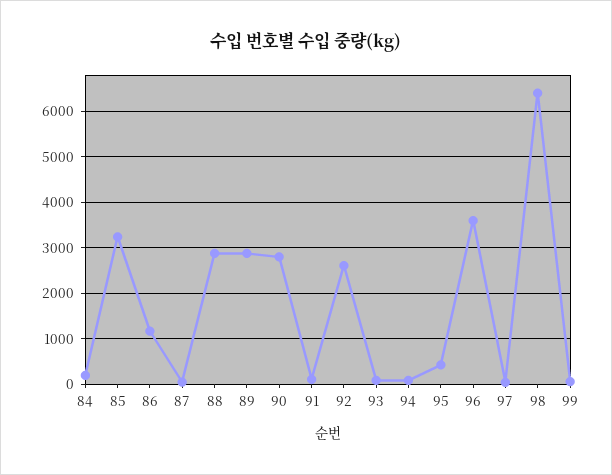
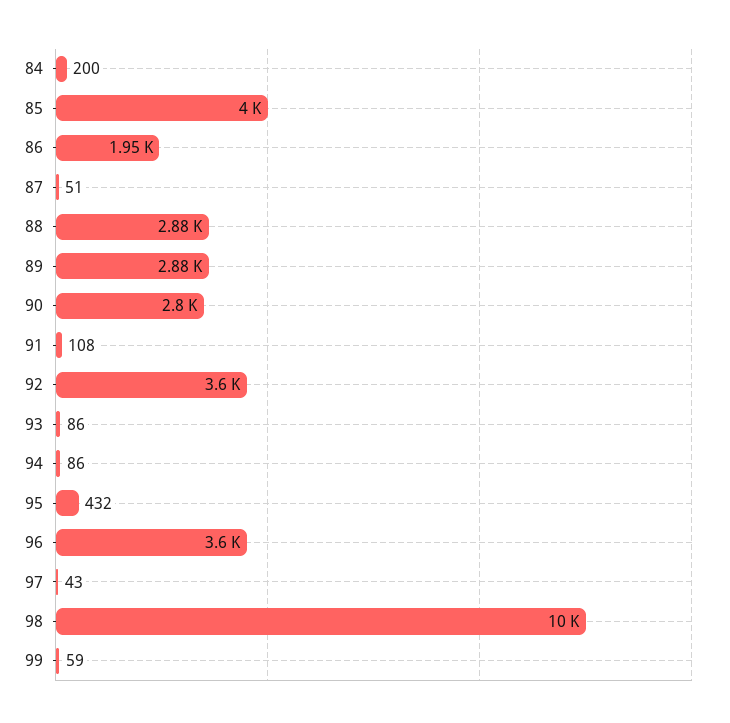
85: 3200 -> 4000
86: 1200 -> 1950
92: 2600 -> 3600
98: 6400 -> 10000

